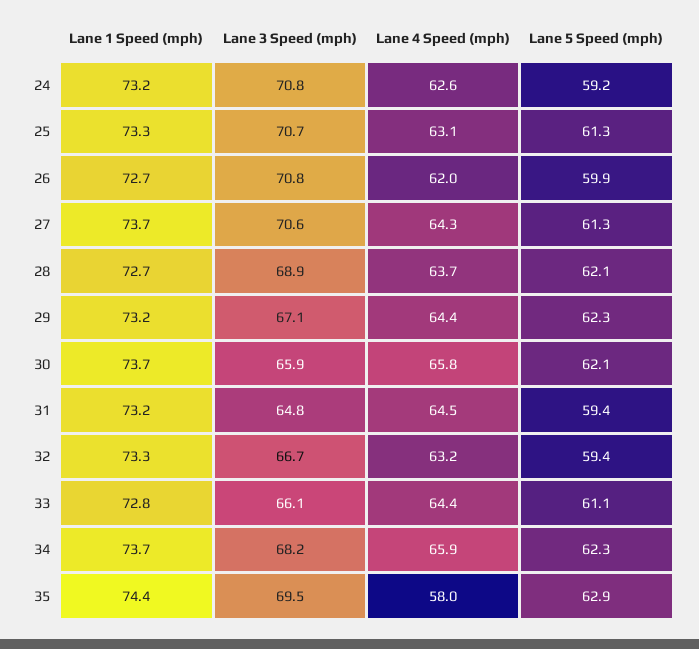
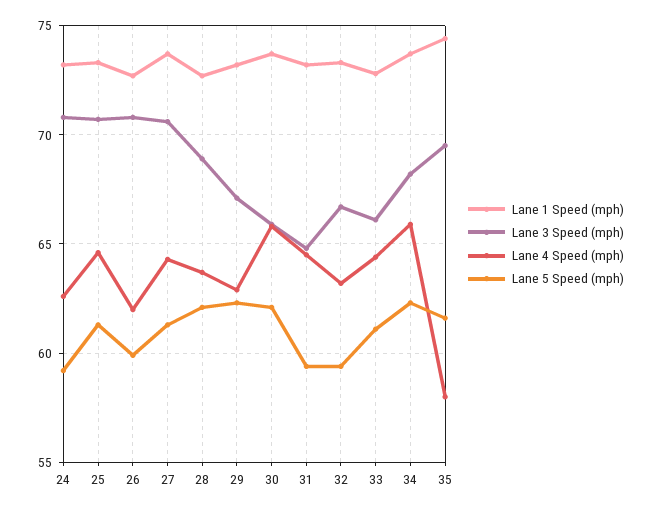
Lane 4 Speed (mph), 25: 63.1 -> 64.5
Lane 4 Speed (mph), 29: 64.4 -> 63
Lane 5 Speed (mph), 35: 62.9 -> 61.5

